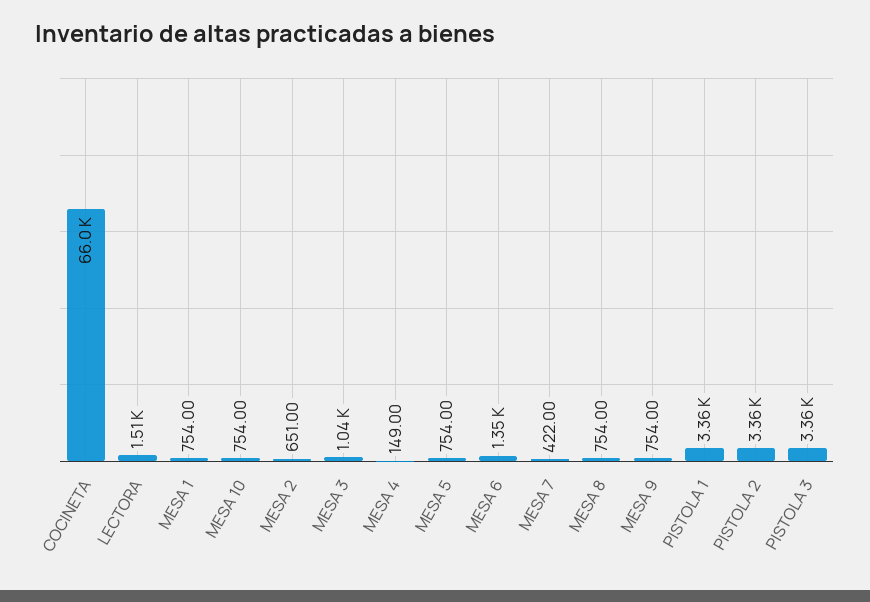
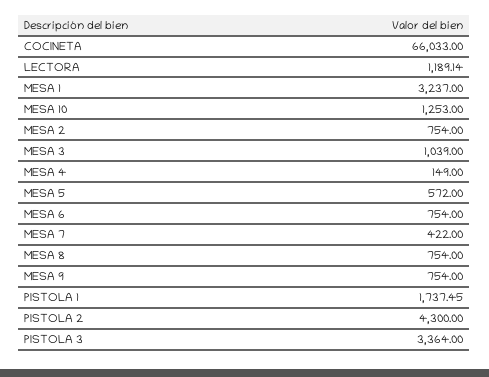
LECTORA: 1510 -> 1189.14
MESA 1: 754 -> 3237
MESA 10: 754 -> 1253
MESA 2: 651 -> 754
MESA 5: 754 -> 572
MESA 6: 1350 -> 754
PISTOLA 1: 3360 -> 1737.45
PISTOLA 2: 3360 -> 4300

